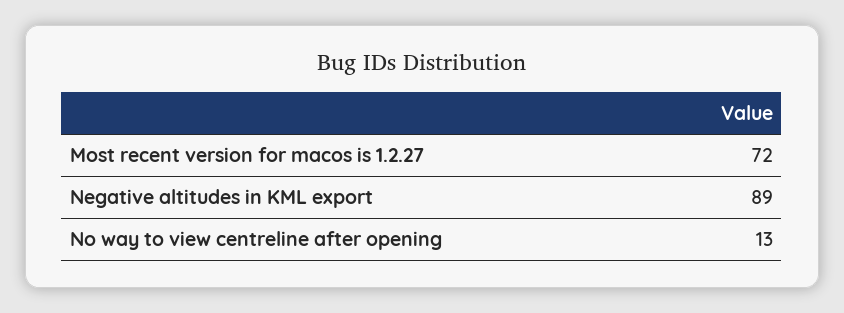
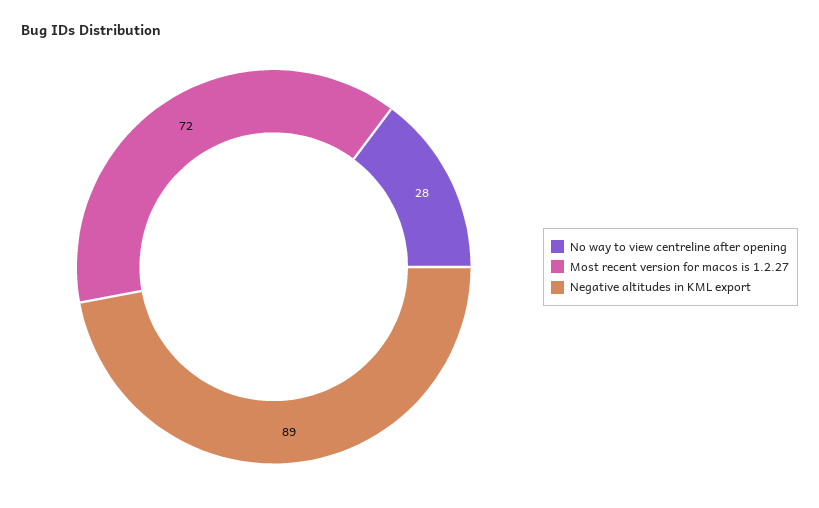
No way to view centreline after opening: 13 -> 28

